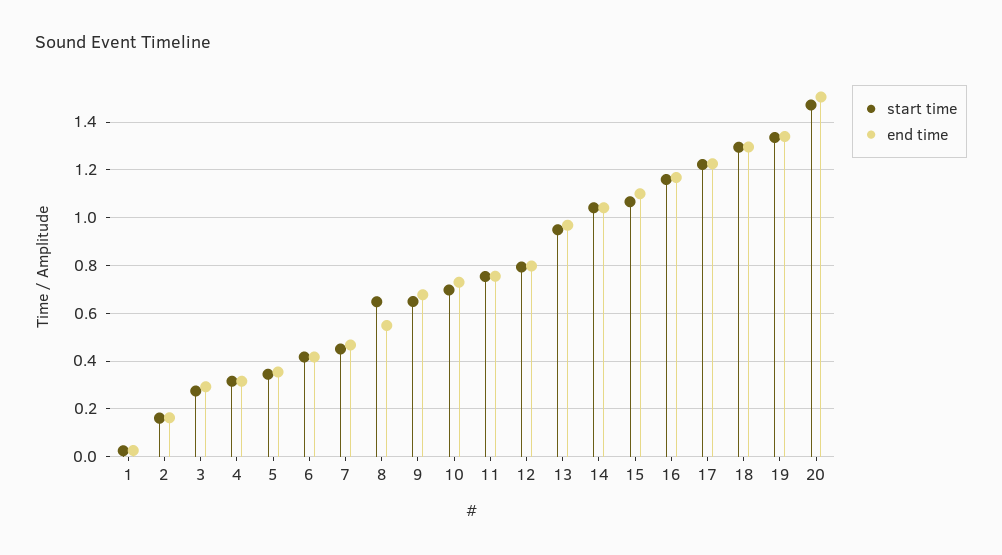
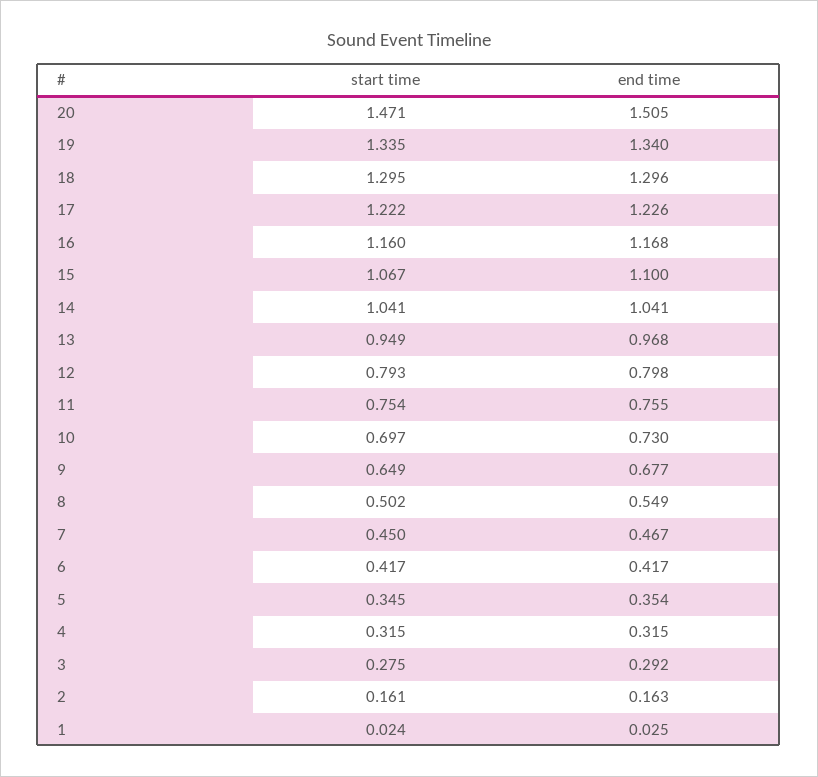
start time, 8: 0.65 -> 0.502

